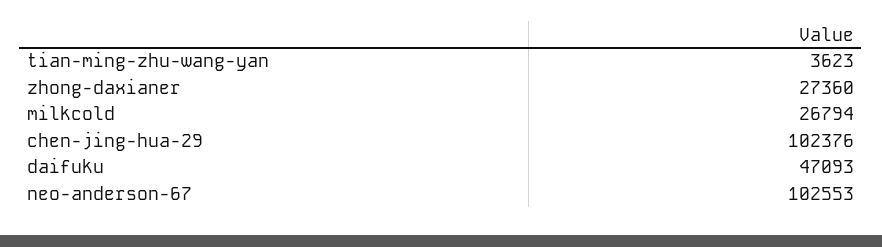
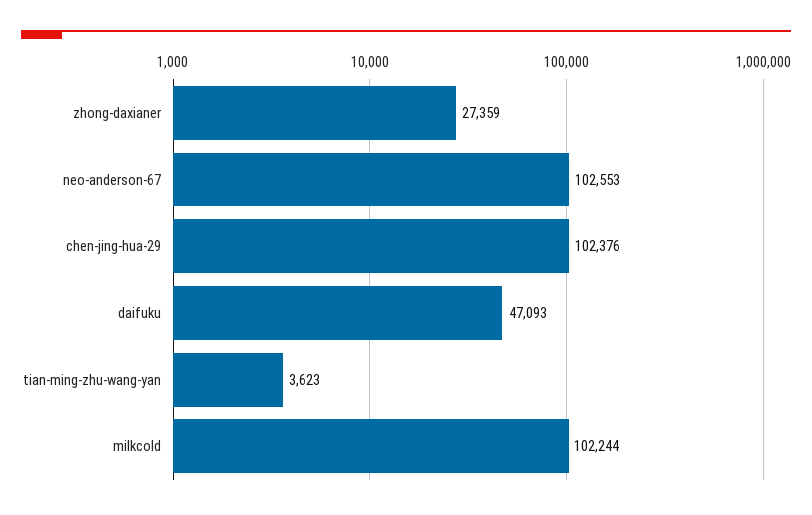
zhong-daxianer: 27360 -> 27359
milkcold: 26794 -> 102244

